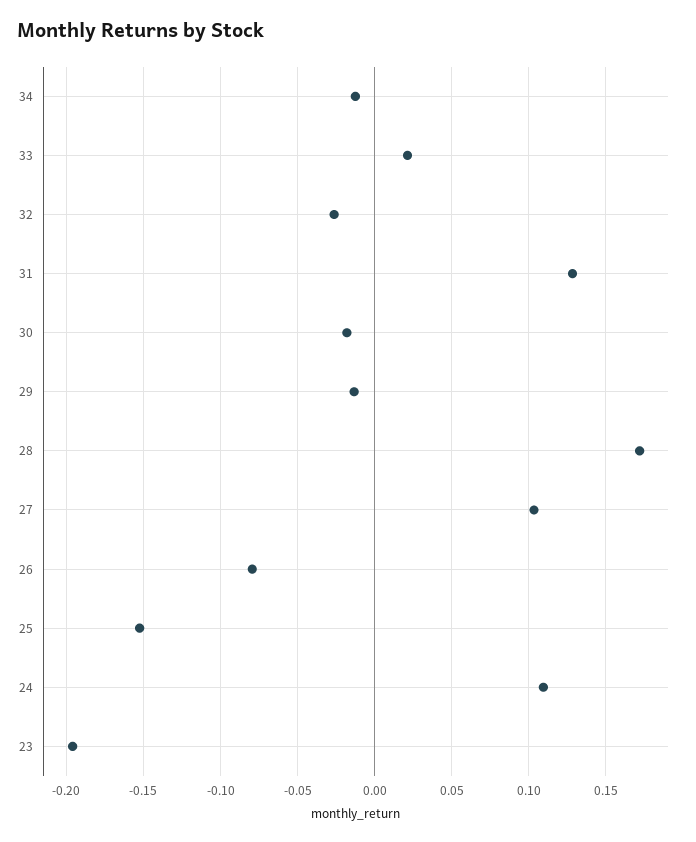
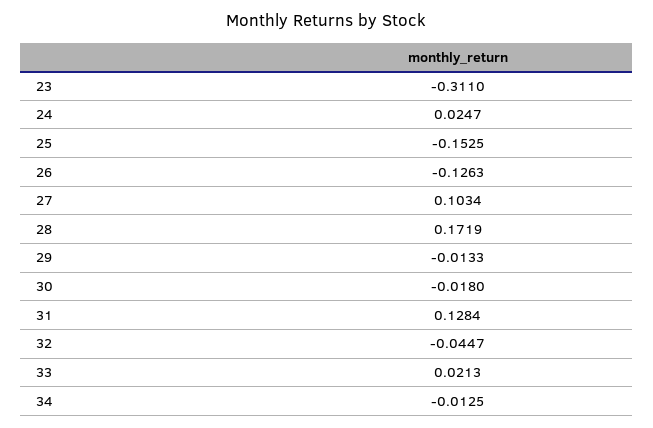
32: -0.025 -> -0.0447
26: -0.08 -> -0.1263
24: 0.11 -> 0.0247
23: -0.195 -> -0.311

